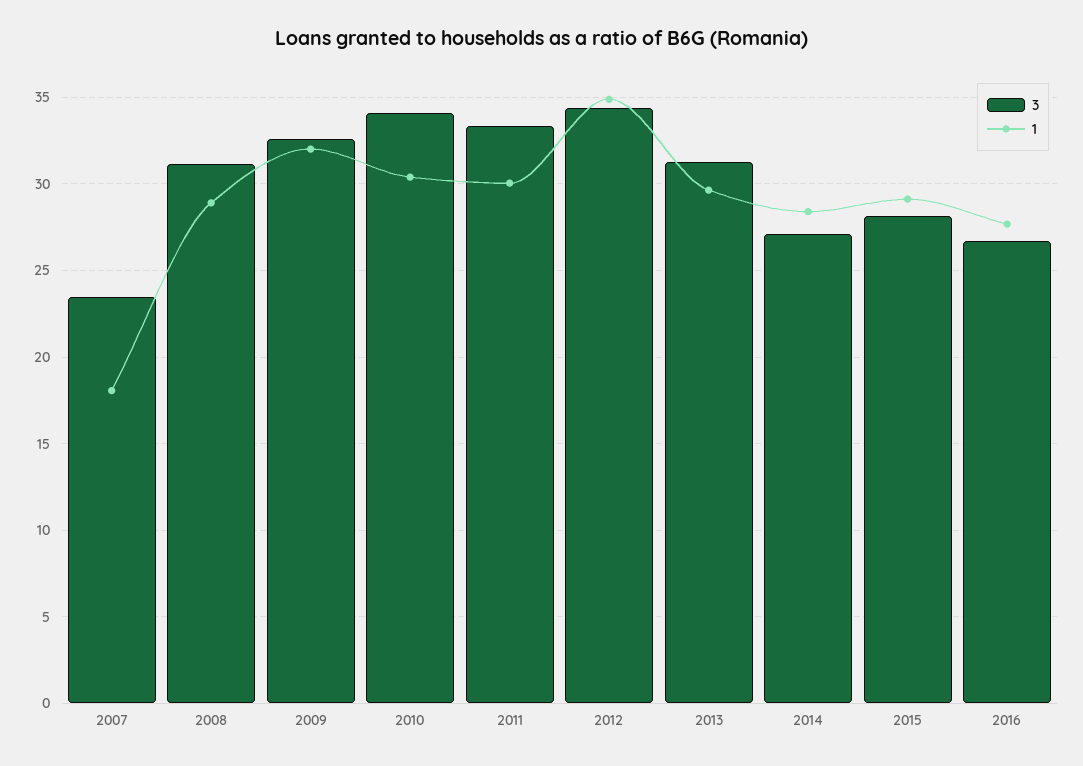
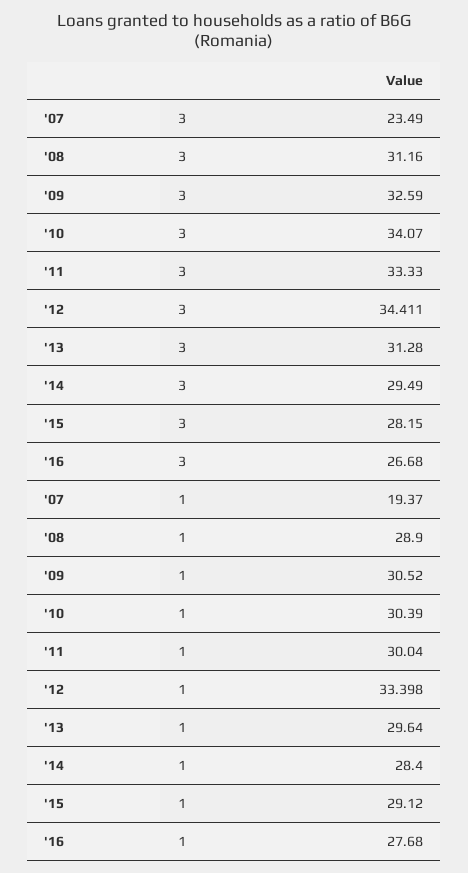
1, 2007: 18 -> 19.37
1, 2009: 32 -> 30.52
1, 2012: 35 -> 33.398
3, 2014: 27 -> 29.49

